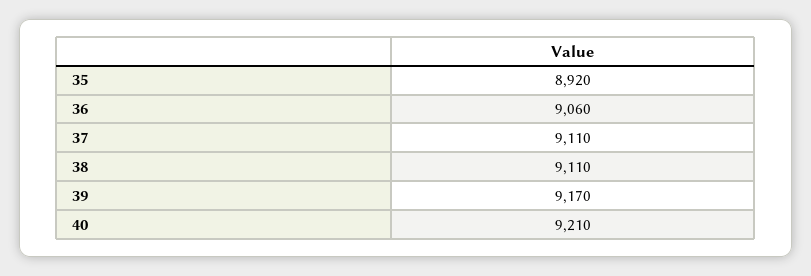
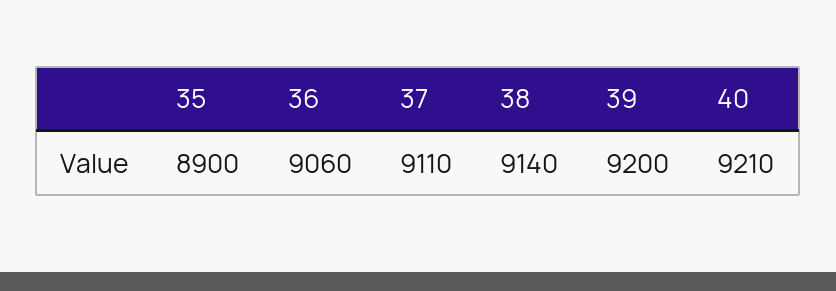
35: 8920 -> 8900
38: 9110 -> 9140
39: 9170 -> 9200

